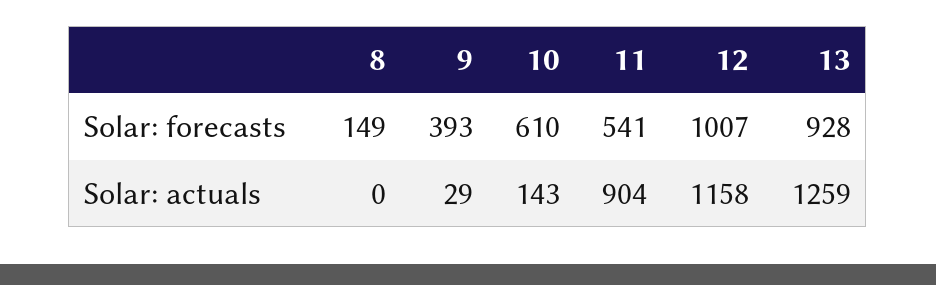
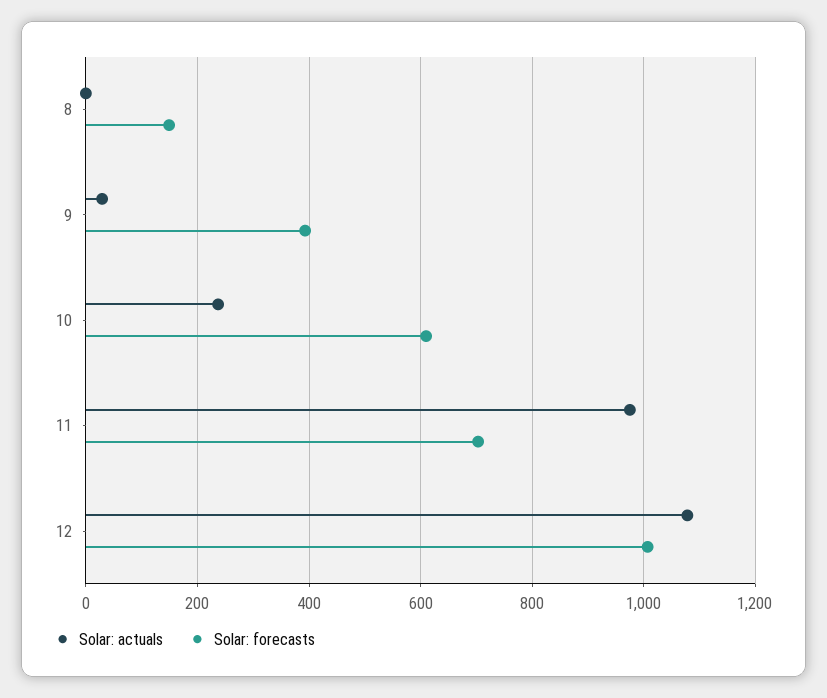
Solar: forecasts, 11: 541 -> 700
Solar: forecasts, 13: 928 -> none
Solar: actuals, 10: 143 -> 240
Solar: actuals, 11: 904 -> 980
Solar: actuals, 12: 1158 -> 1080
Solar: actuals, 13: 1259 -> none

